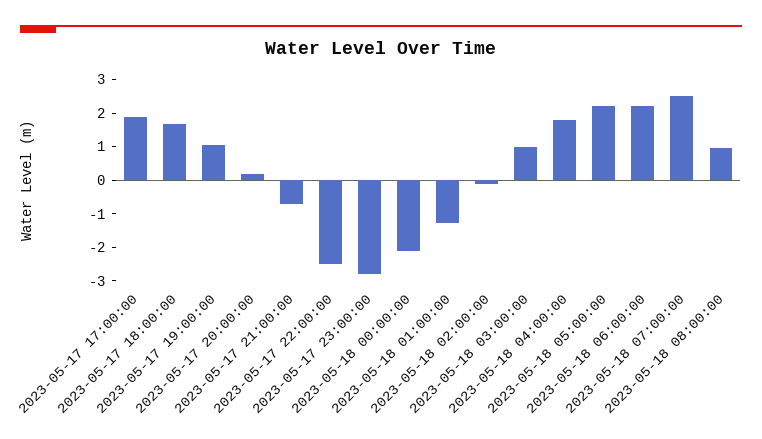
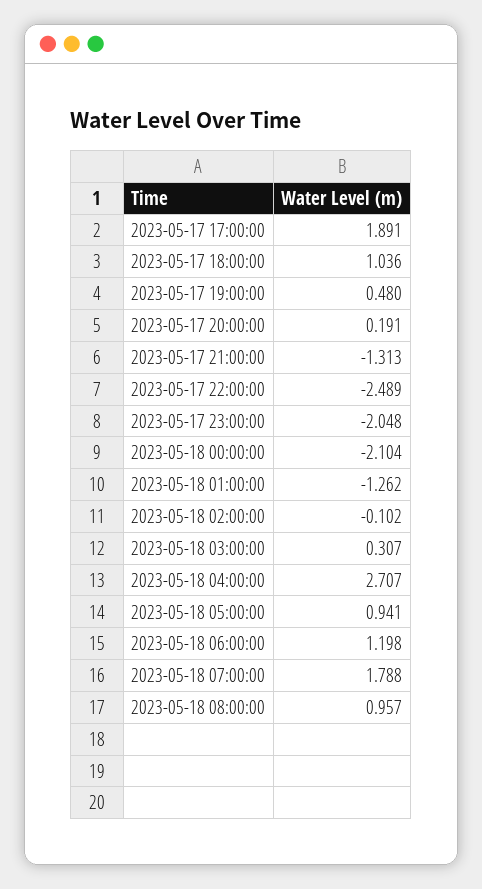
2023-05-17 18:00:00: 1.75 -> 1.036
2023-05-17 19:00:00: 1 -> 0.48
2023-05-17 21:00:00: -0.75 -> -1.313
2023-05-17 23:00:00: -2.75 -> -2.048
2023-05-18 03:00:00: 1 -> 0.307
2023-05-18 04:00:00: 1.75 -> 2.707
2023-05-18 05:00:00: 2.25 -> 0.941
2023-05-18 06:00:00: 2.25 -> 1.198
2023-05-18 07:00:00: 2.5 -> 1.788

